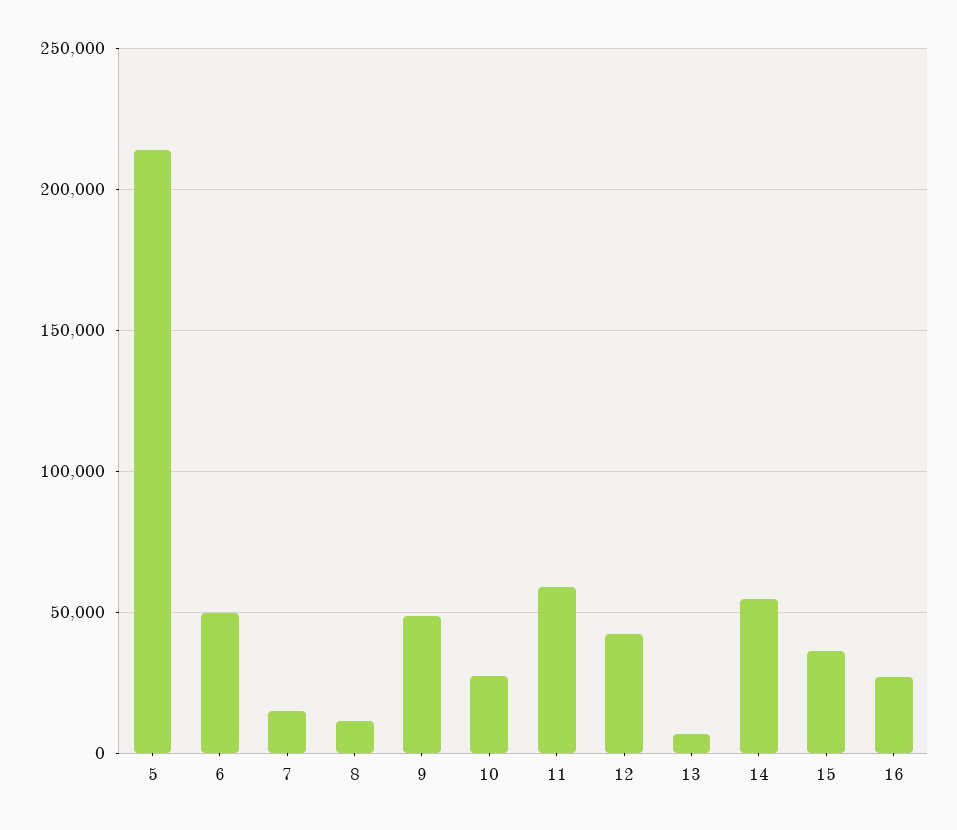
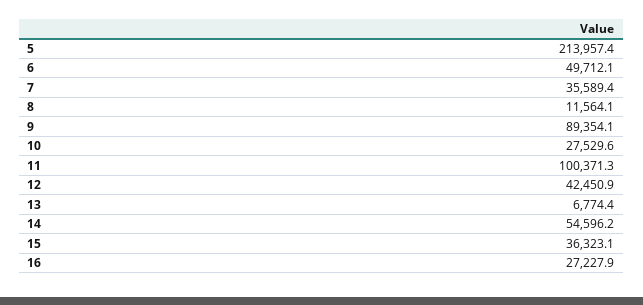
7: 15000 -> 35589.4
9: 50000 -> 89354.1
11: 60000 -> 100371.3

